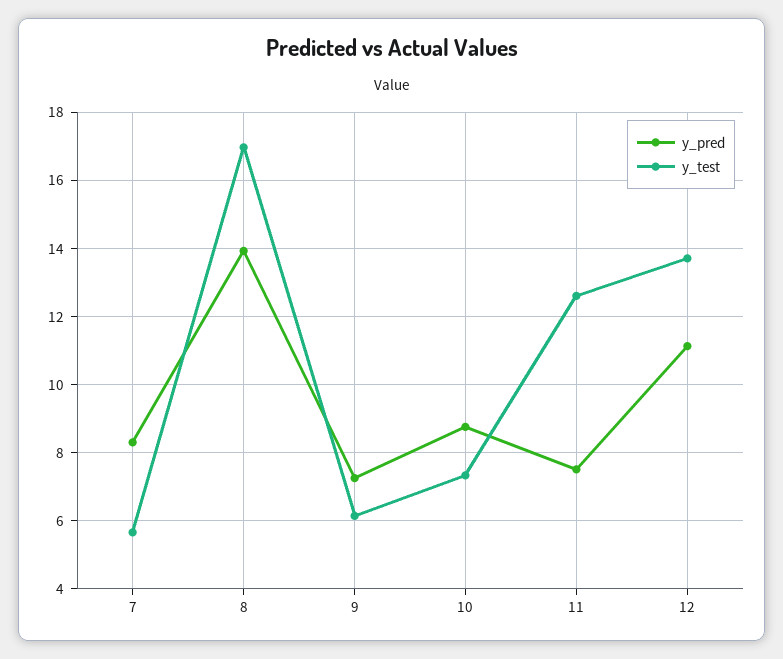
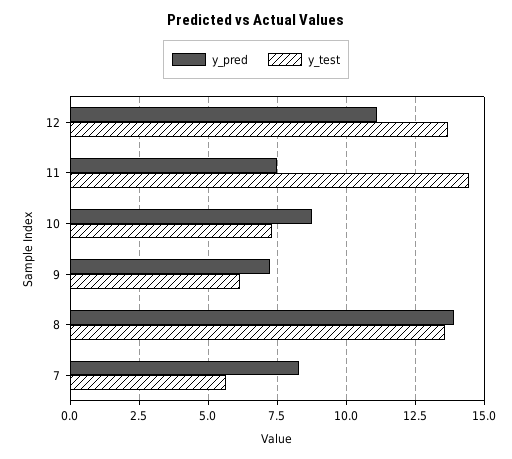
y_test, 8: 17 -> 13.5
y_test, 11: 12.6 -> 14.5

